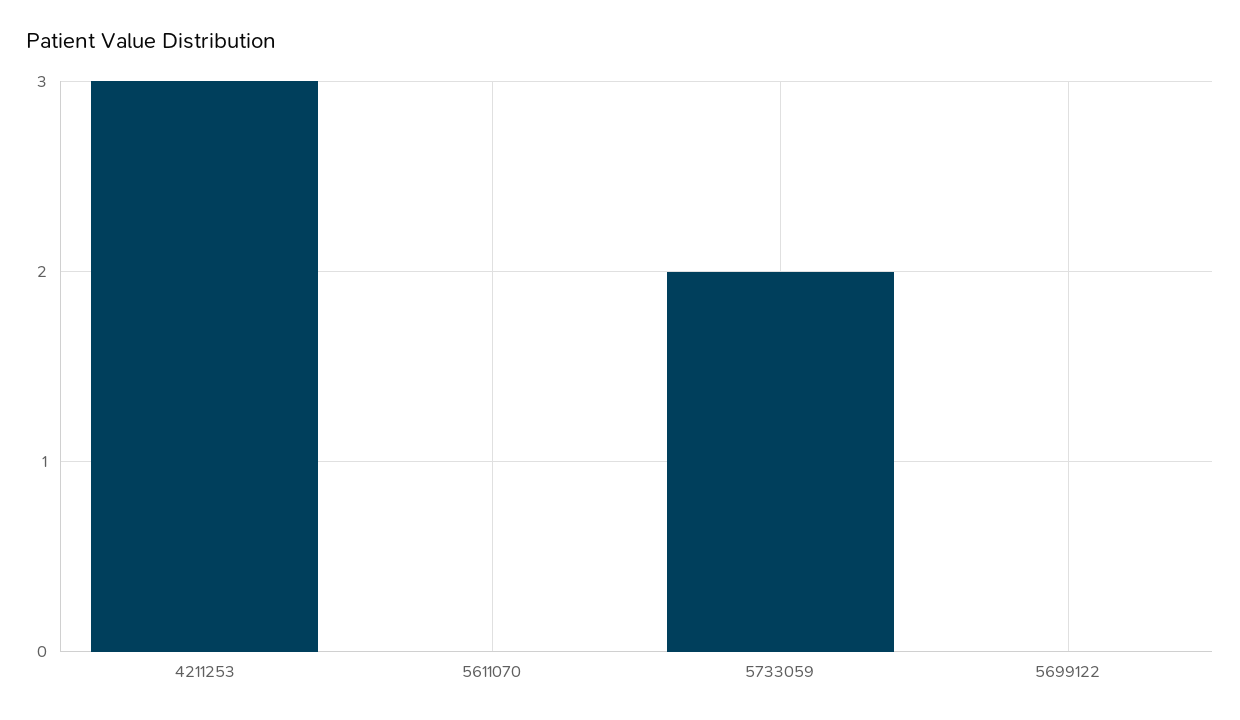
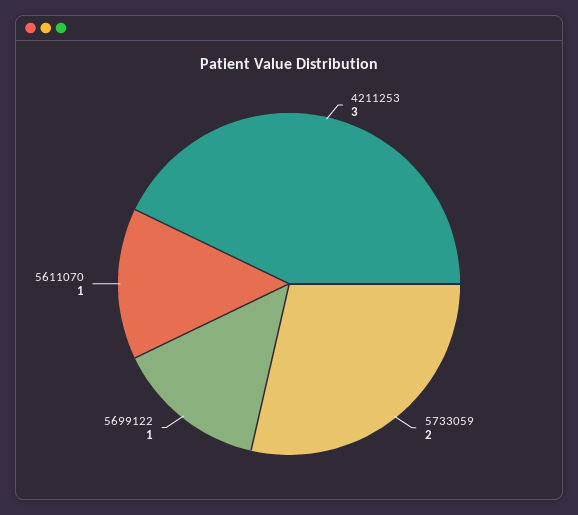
5611070: 0 -> 1
5699122: 0 -> 1

